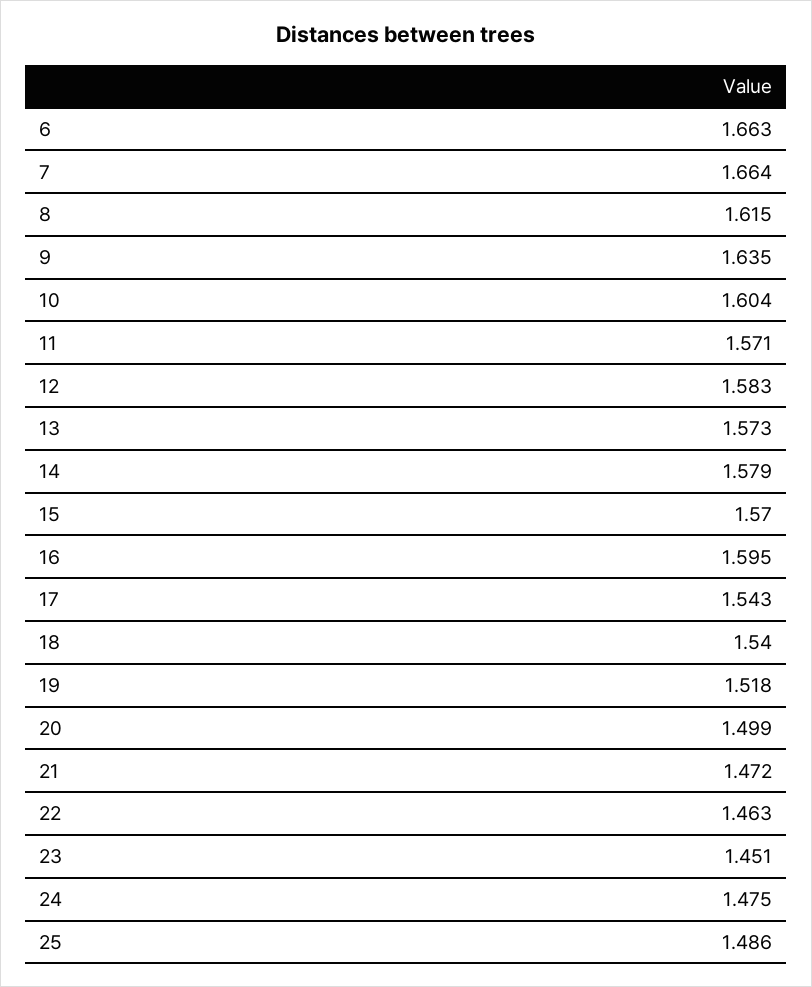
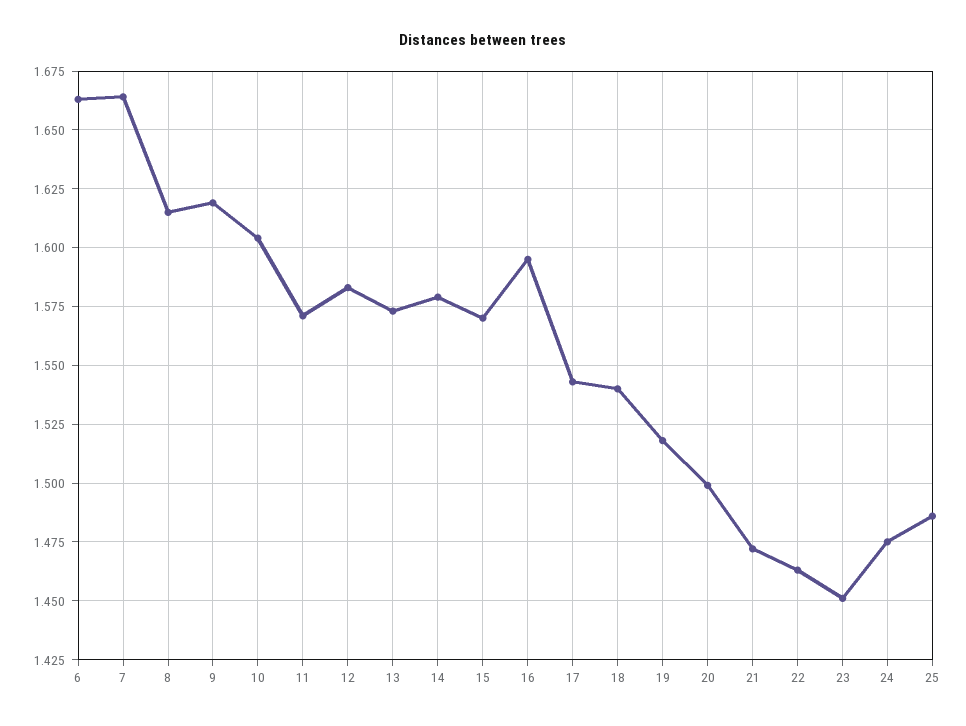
9: 1.635 -> 1.62

